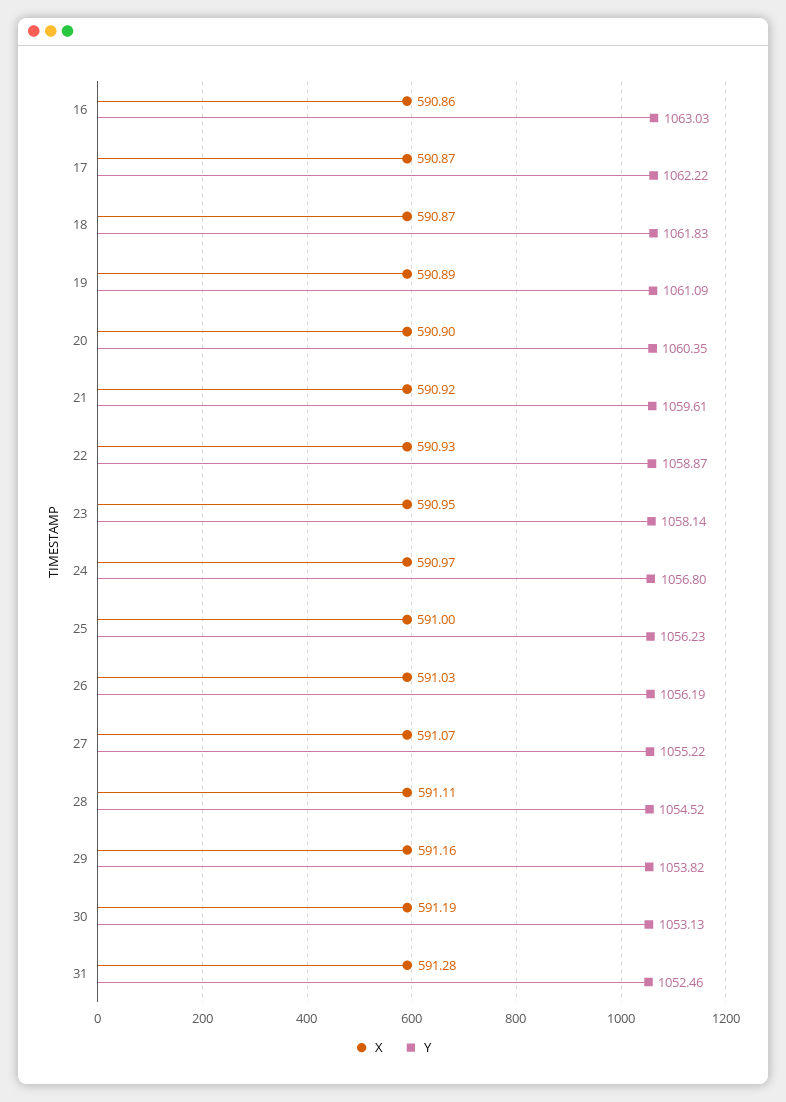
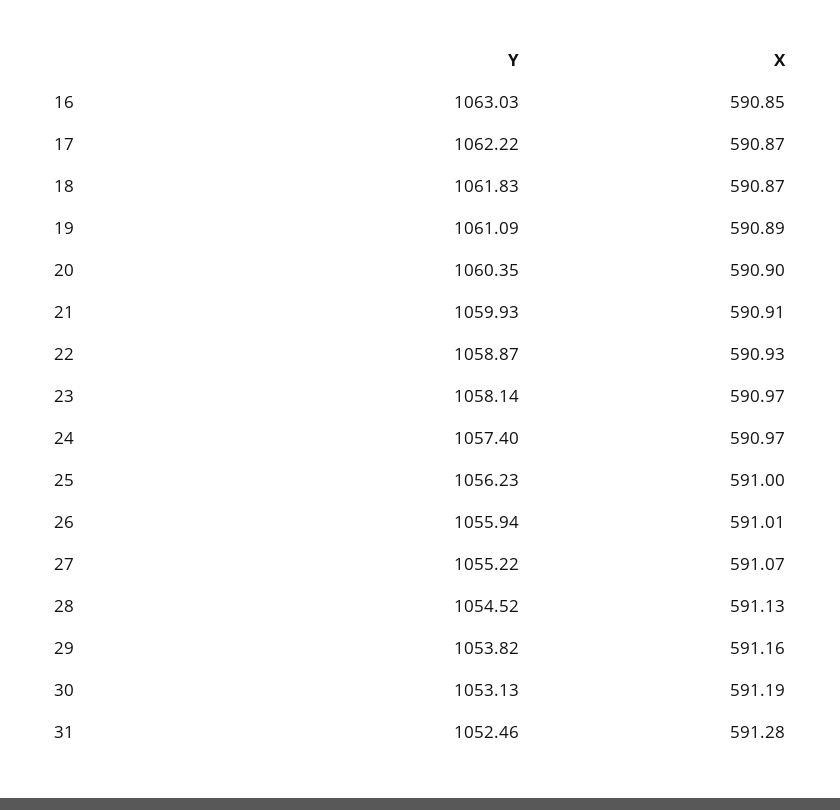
X, 16: 590.86 -> 590.85
X, 21: 590.92 -> 590.91
Y, 21: 1059.61 -> 1059.93
X, 23: 590.95 -> 590.97
Y, 24: 1056.8 -> 1057.4
X, 26: 591.03 -> 591.01
Y, 26: 1056.19 -> 1055.94
X, 28: 591.11 -> 591.13

